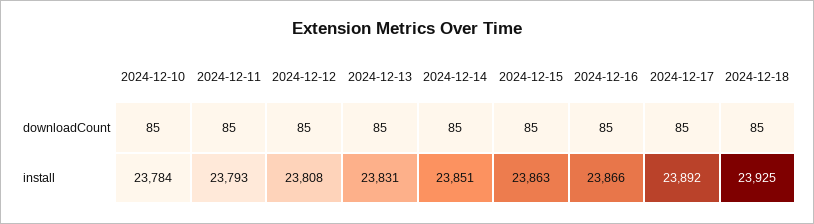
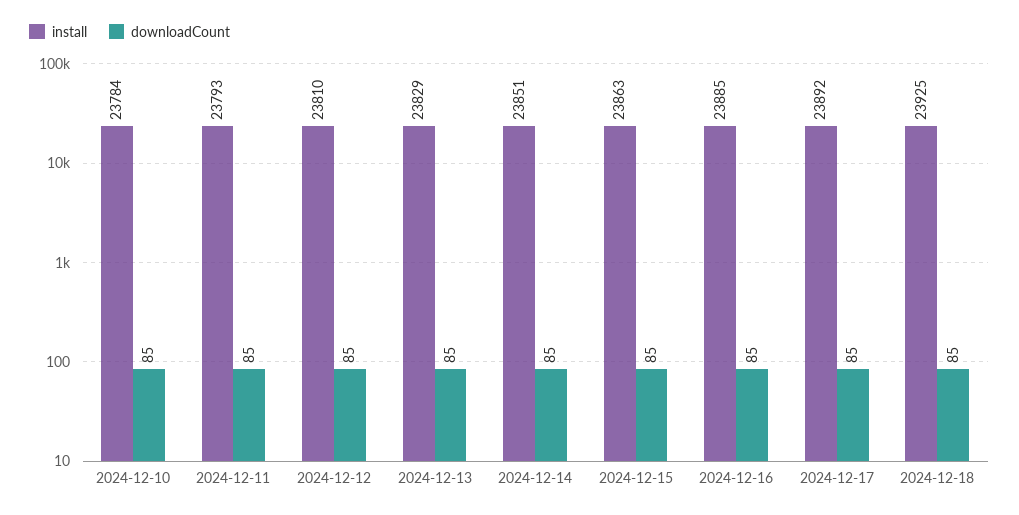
install, 2024-12-12: 23808 -> 23810
install, 2024-12-13: 23831 -> 23829
install, 2024-12-16: 23866 -> 23885

